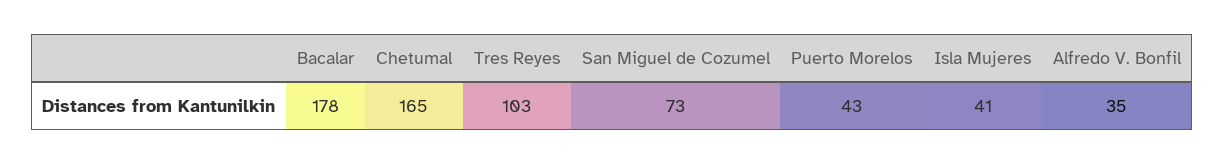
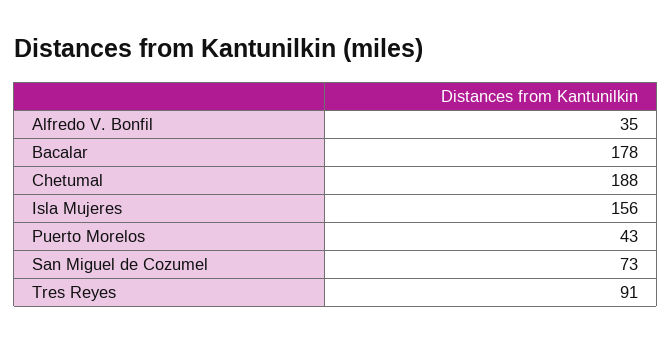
Chetumal: 165 -> 188
Tres Reyes: 103 -> 91
Isla Mujeres: 41 -> 156

